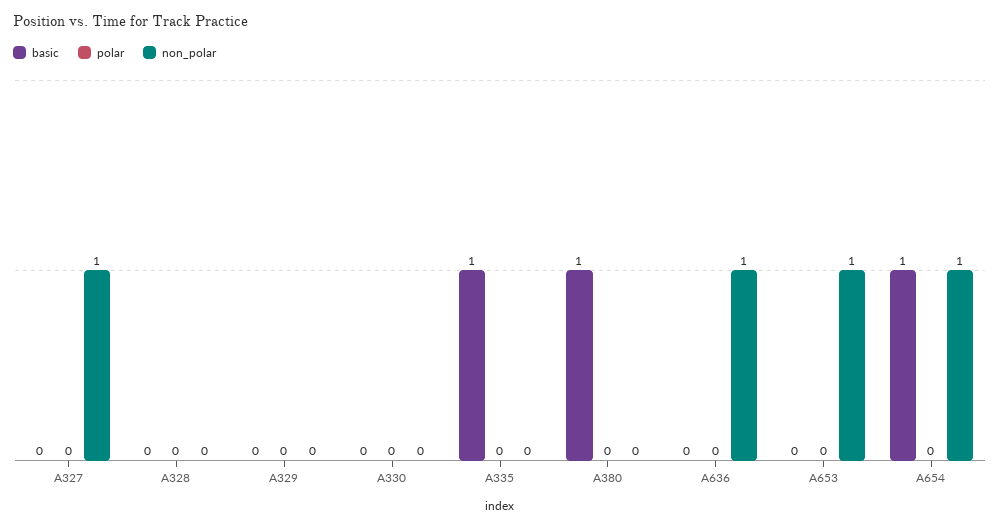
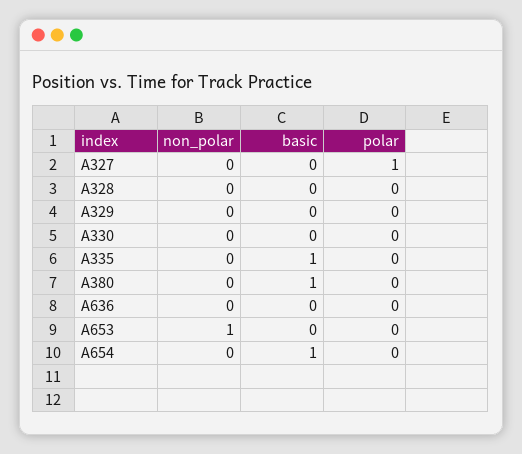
polar, A327: 0 -> 1
non_polar, A327: 1 -> 0
non_polar, A636: 1 -> 0
non_polar, A654: 1 -> 0

